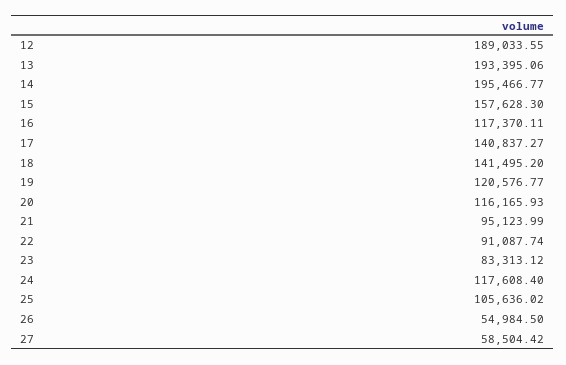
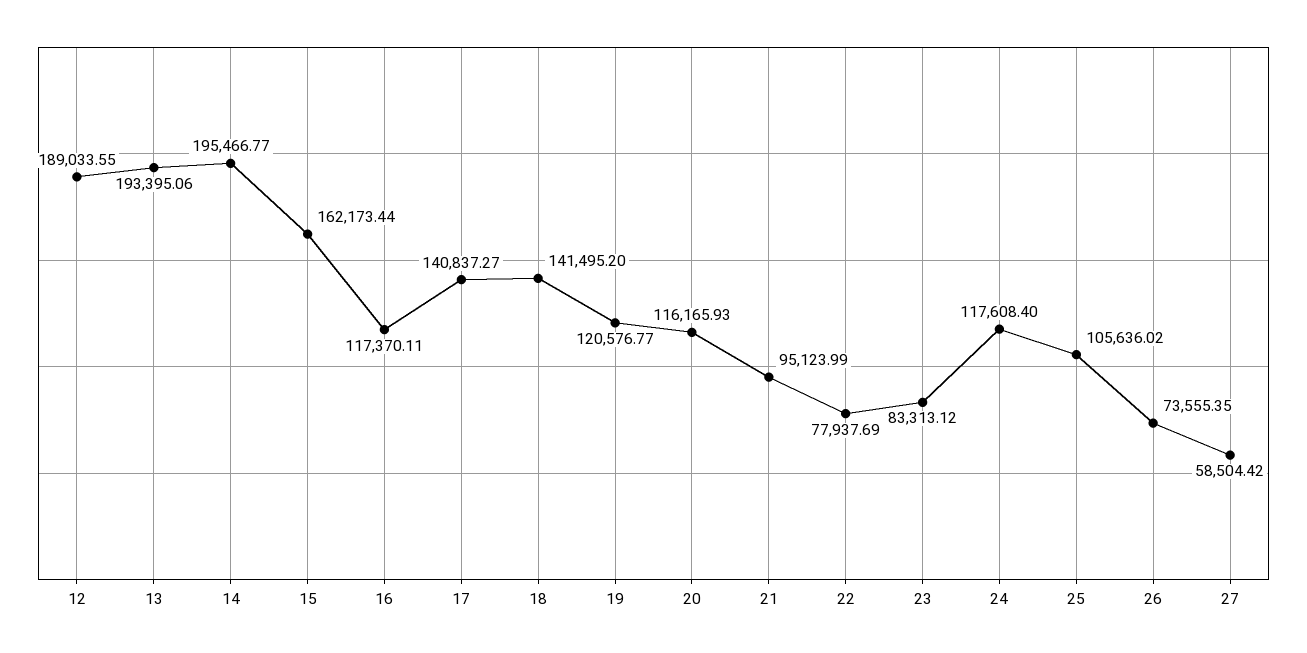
15: 157628.3 -> 162173.44
22: 91087.74 -> 77937.69
26: 54984.5 -> 73555.35

